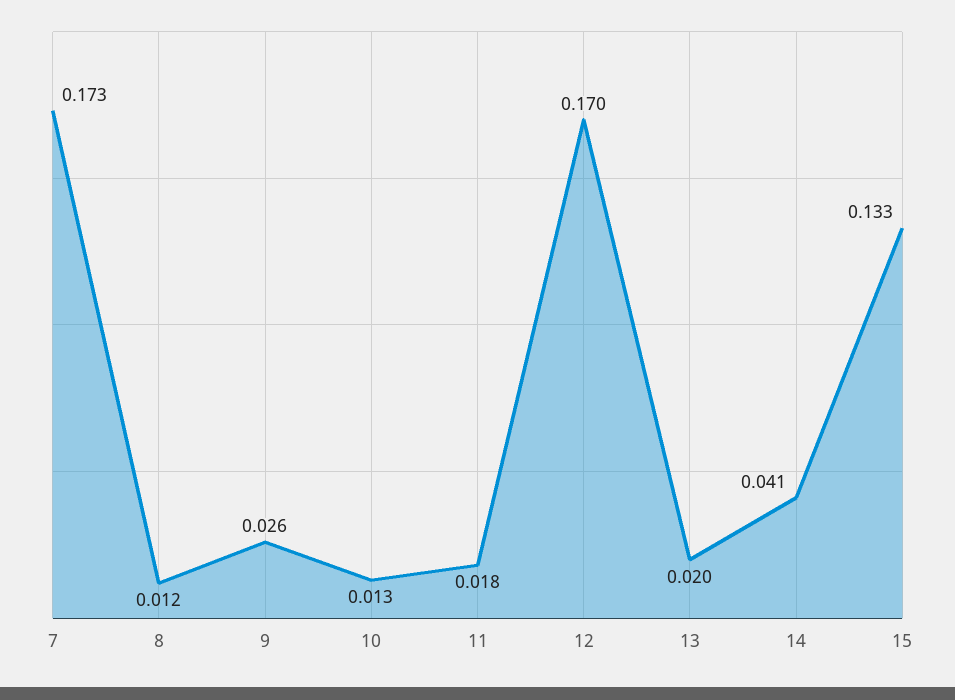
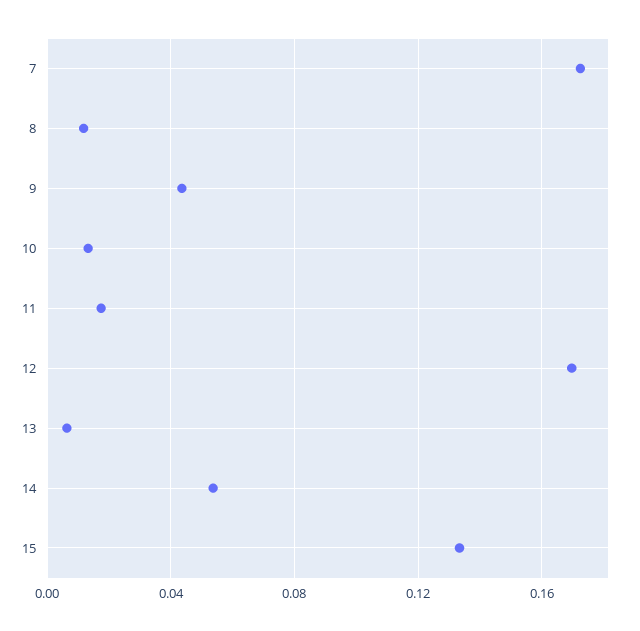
9: 0.026 -> 0.045
13: 0.02 -> 0.005
14: 0.041 -> 0.055

